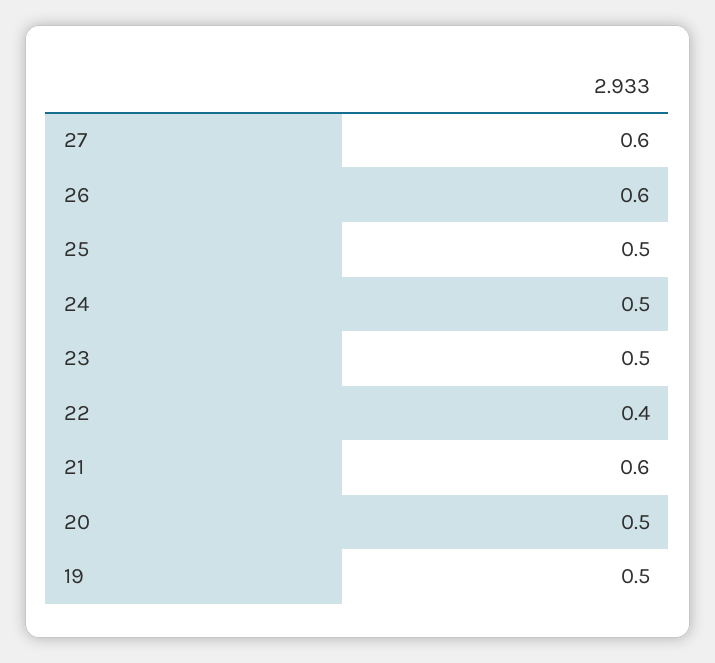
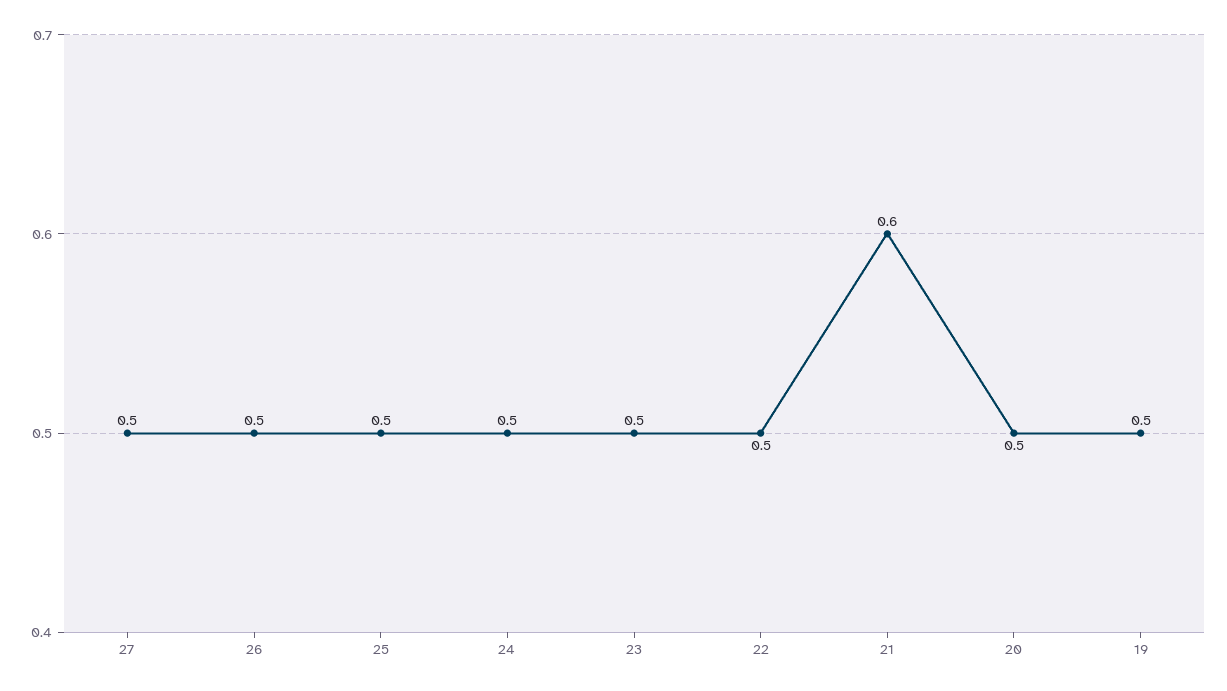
27: 0.6 -> 0.5
26: 0.6 -> 0.5
22: 0.4 -> 0.5

